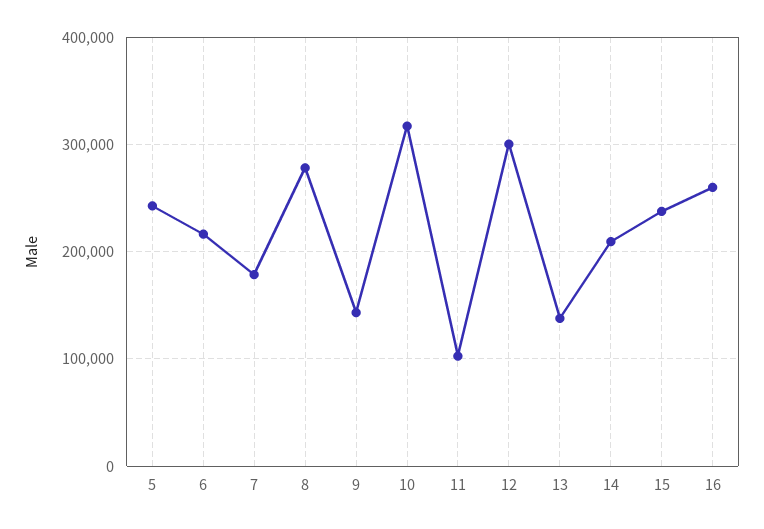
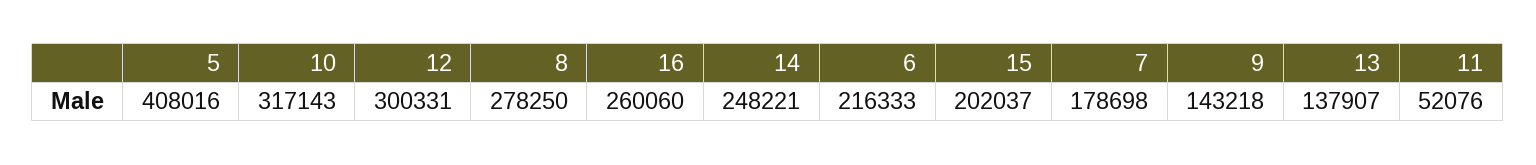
5: 240000 -> 408016
11: 100000 -> 52076
14: 210000 -> 248221
15: 240000 -> 202037

